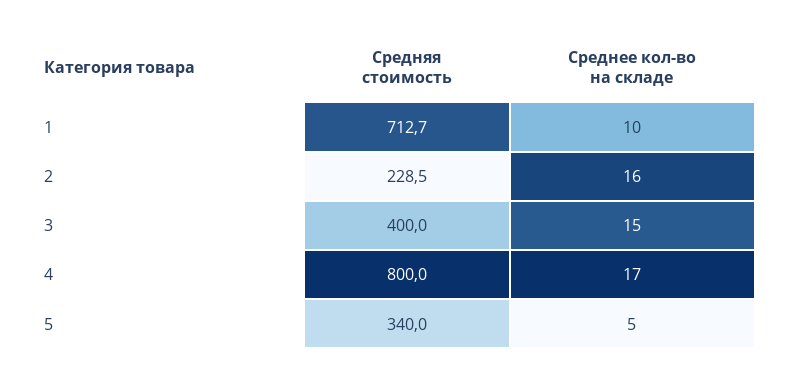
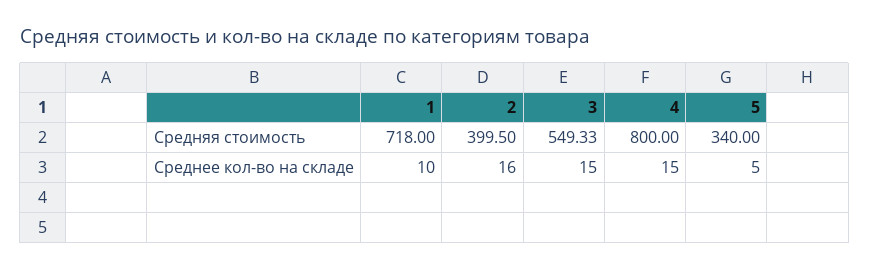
Средняя стоимость, 1: 712.7 -> 718
Средняя стоимость, 2: 228.5 -> 399.5
Средняя стоимость, 3: 400 -> 549.33
Среднее кол-во на складе, 4: 17 -> 15

